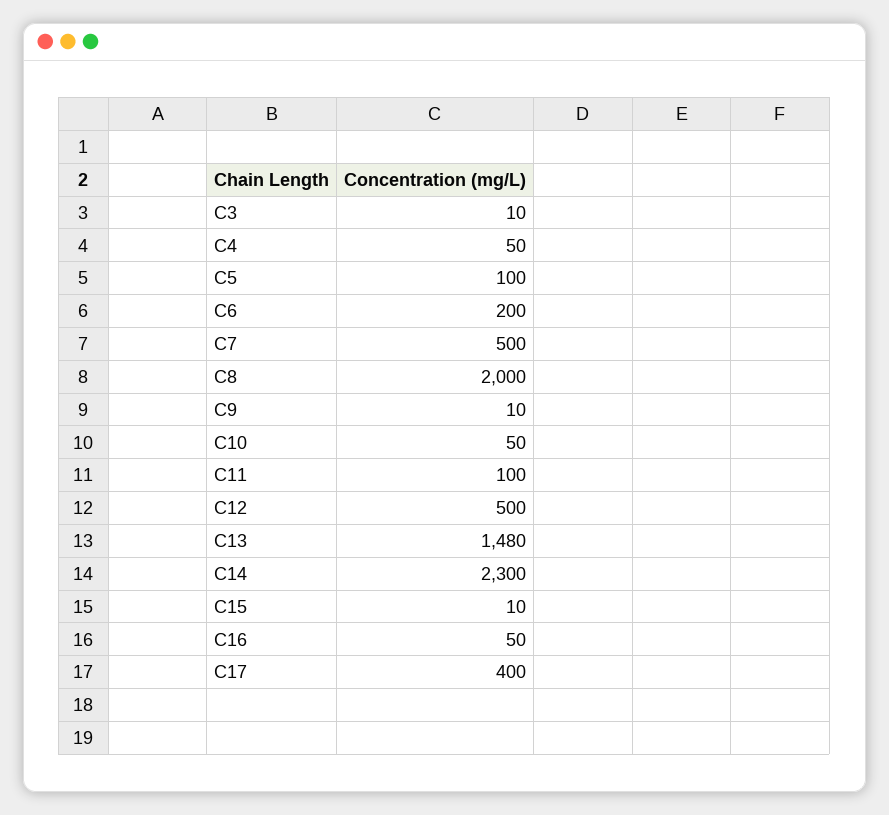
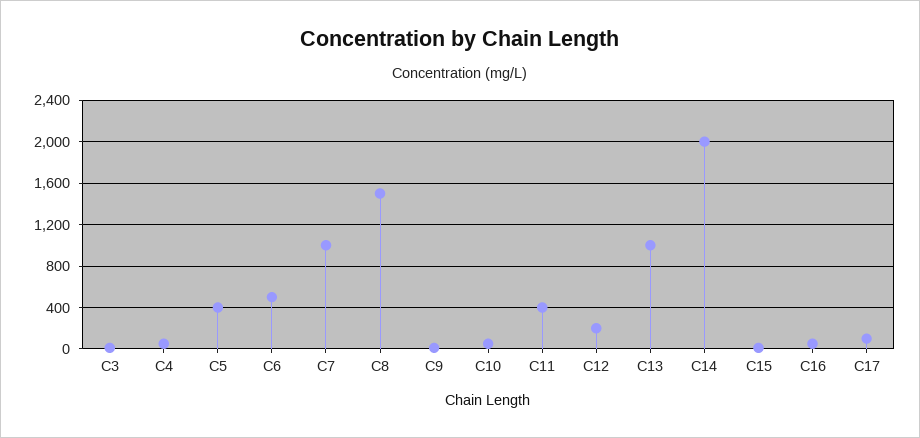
C5: 100 -> 400
C6: 200 -> 500
C7: 500 -> 1000
C8: 2000 -> 1500
C11: 100 -> 400
C12: 500 -> 200
C13: 1480 -> 1000
C14: 2300 -> 2000
C17: 400 -> 100

